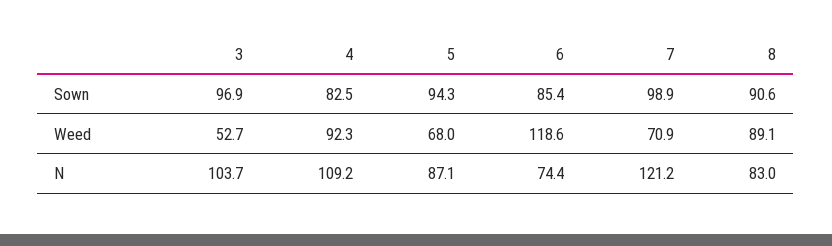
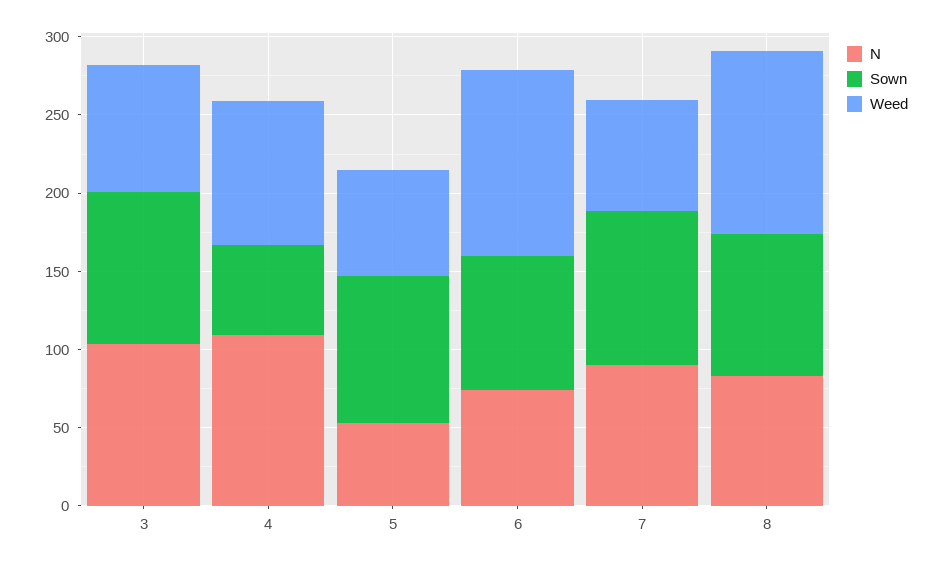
Sown, 4: 82.5 -> 60
Weed, 3: 52.7 -> 80
Weed, 8: 89.1 -> 120
N, 5: 87.1 -> 50
N, 7: 121.2 -> 90

